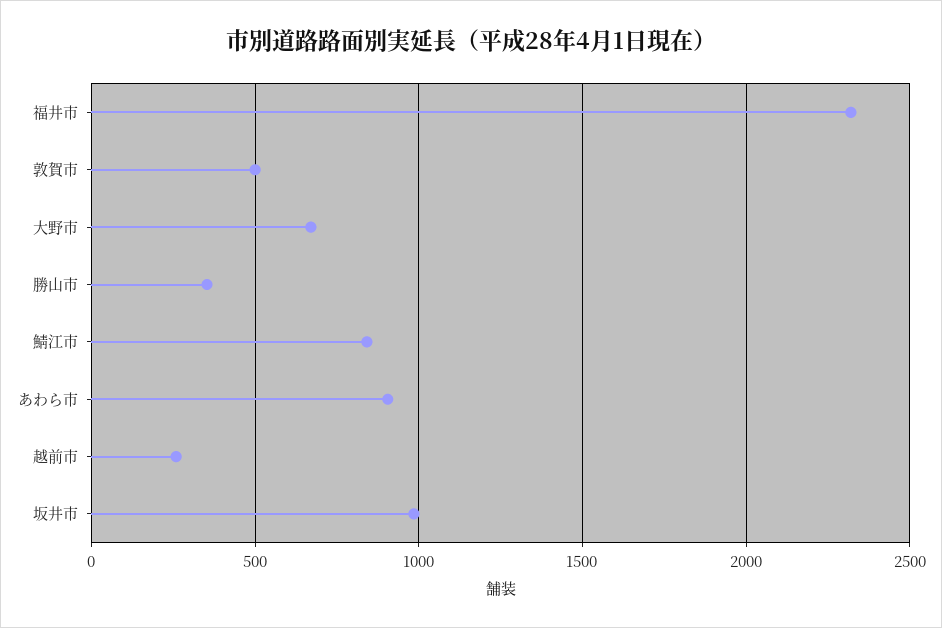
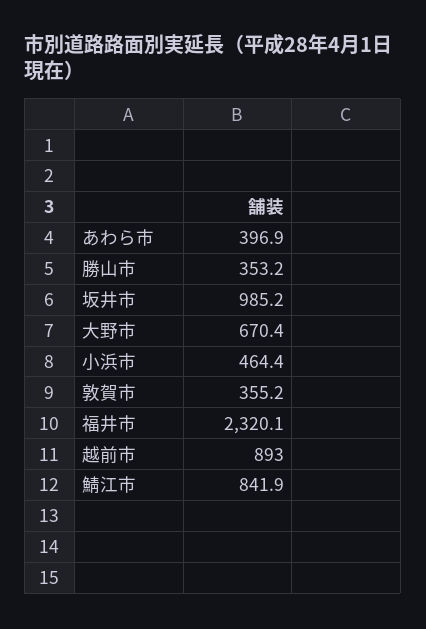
敦賀市: 500 -> 355.2
あわら市: 900 -> 396.9
越前市: 250 -> 893
小浜市: none -> 464.4

